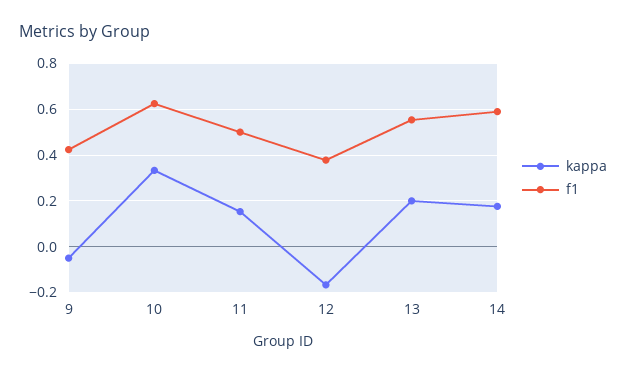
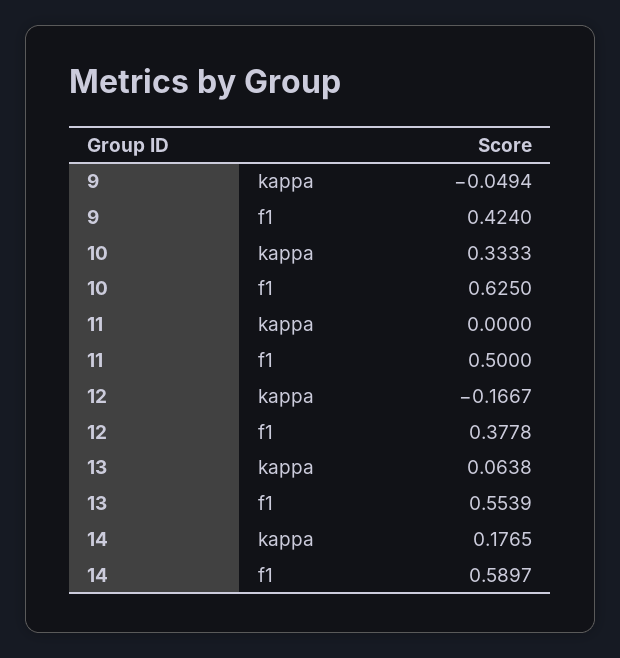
kappa, 11: 0.15 -> 0
kappa, 13: 0.2 -> 0.0638

